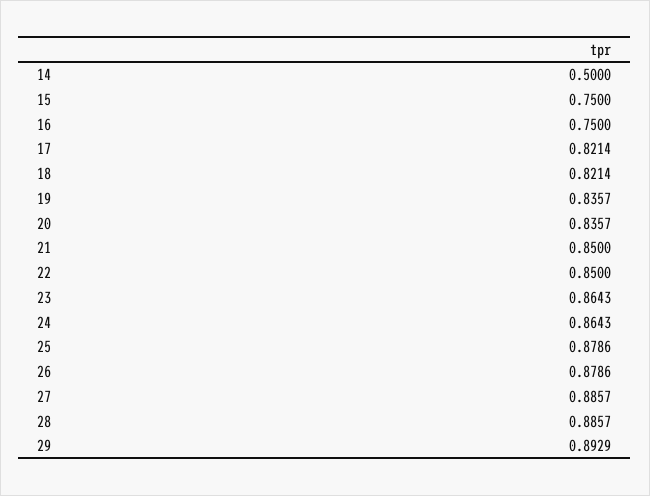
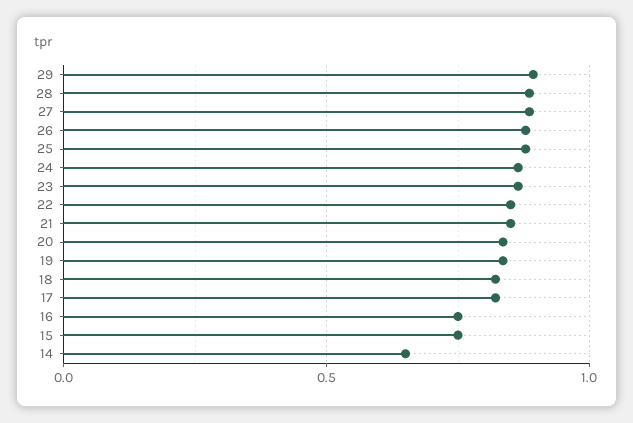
14: 0.5 -> 0.65

